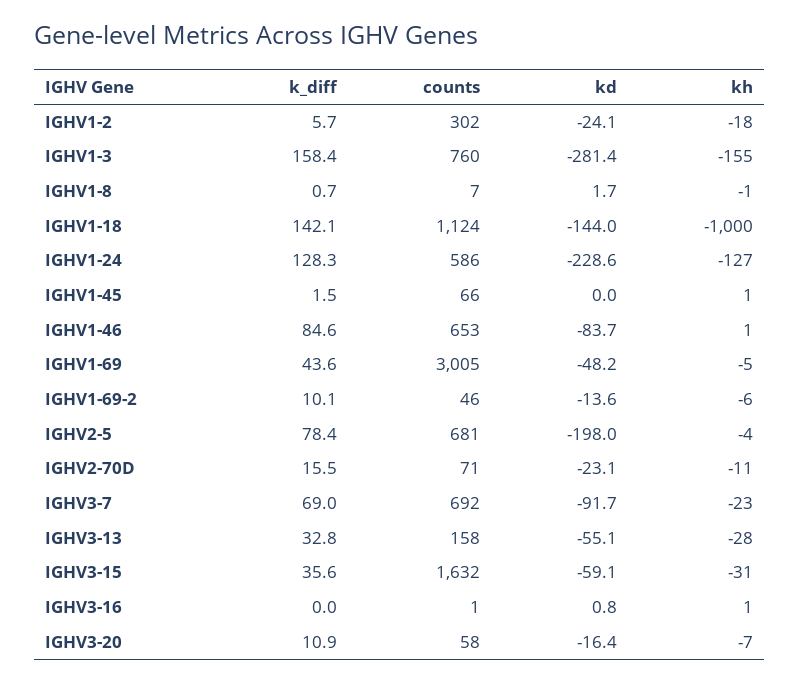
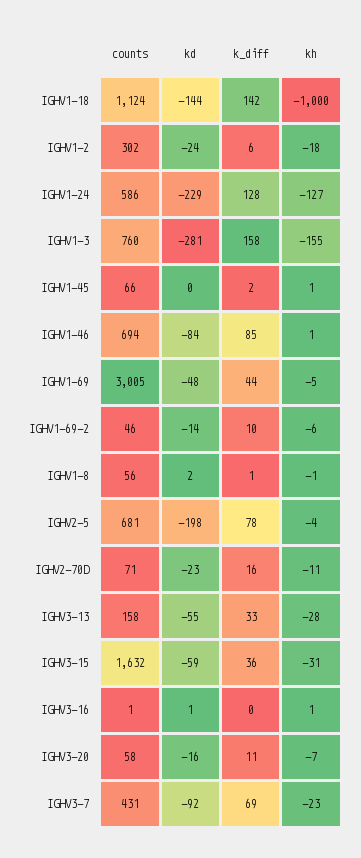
counts, IGHV1-8: 7 -> 56
counts, IGHV1-46: 653 -> 694
counts, IGHV3-7: 692 -> 431

